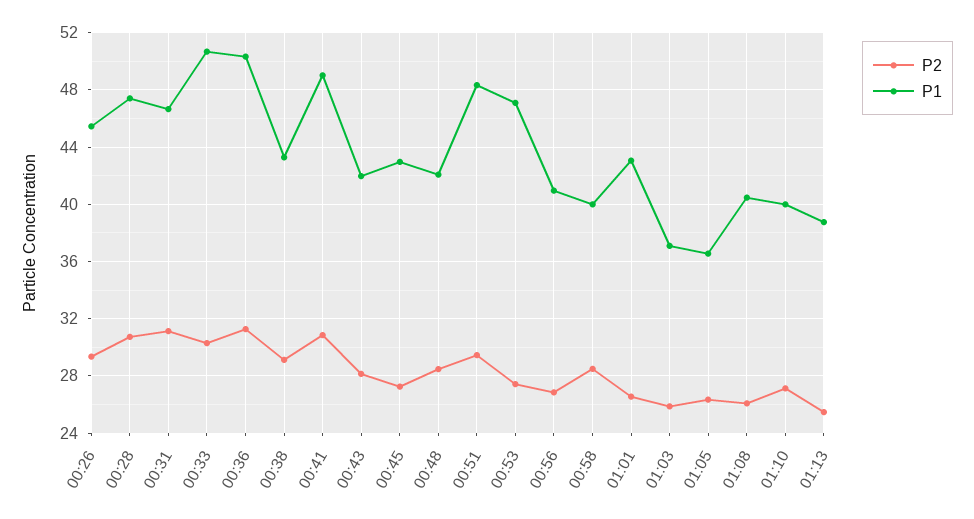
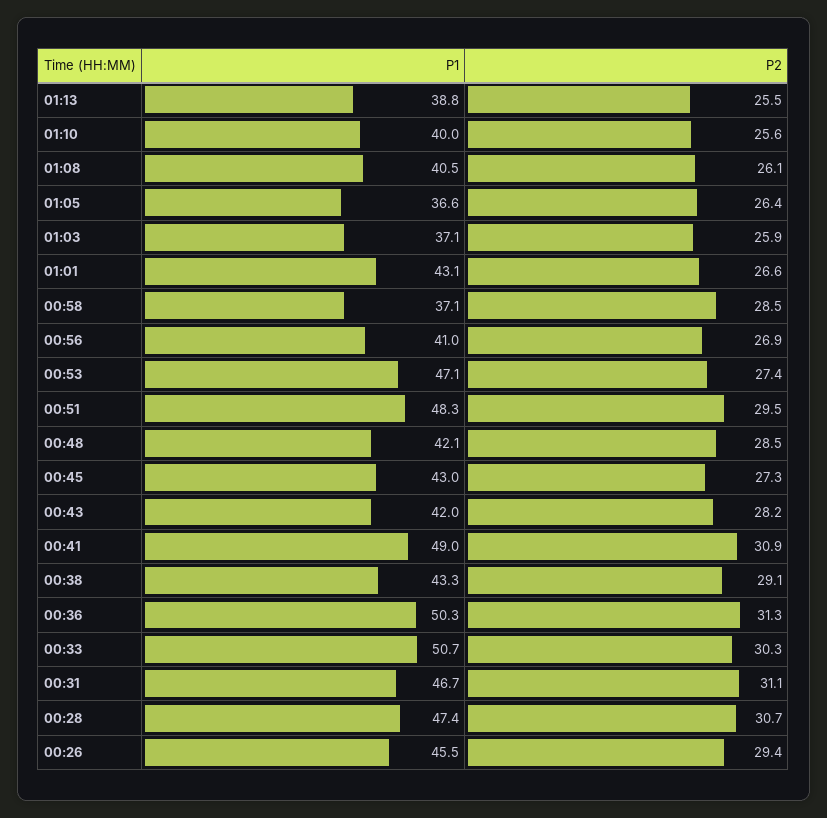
P1, 00:58: 40 -> 37.1
P2, 01:10: 27 -> 25.6

